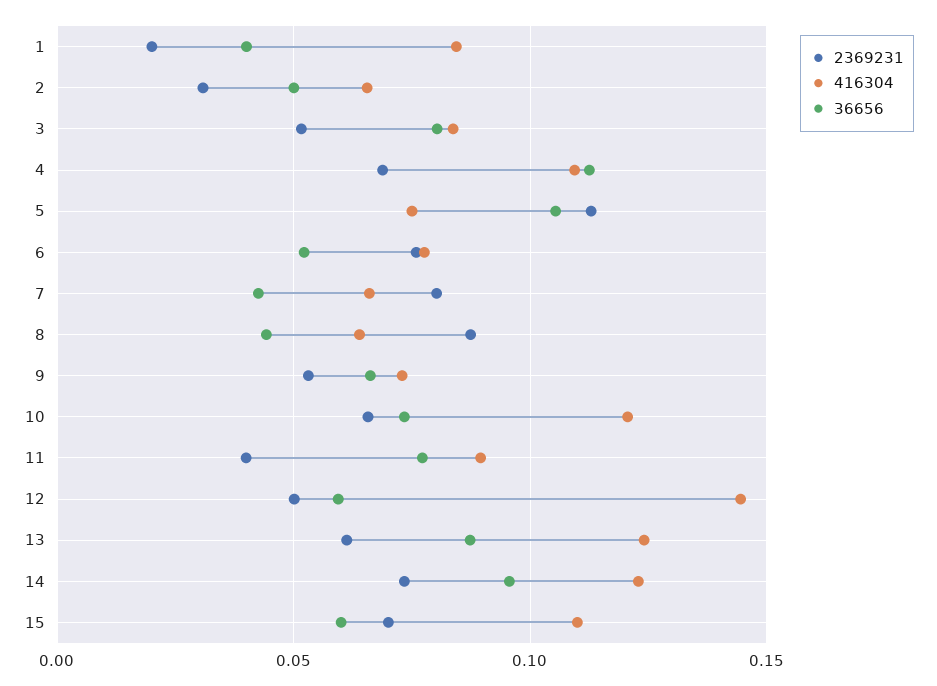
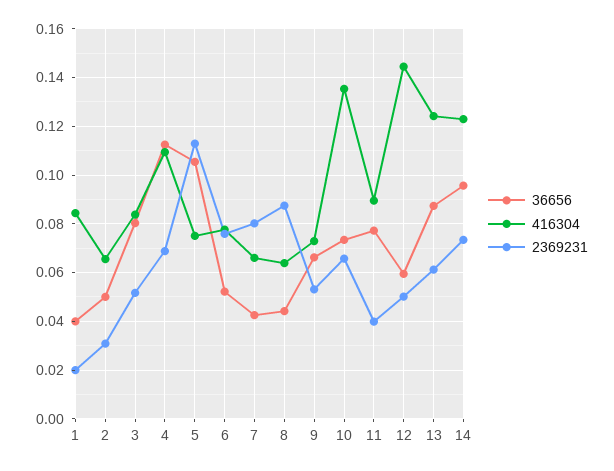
416304, 10: 0.12 -> 0.135
2369231, 15: 0.07 -> none
416304, 15: 0.11 -> none
36656, 15: 0.06 -> none

